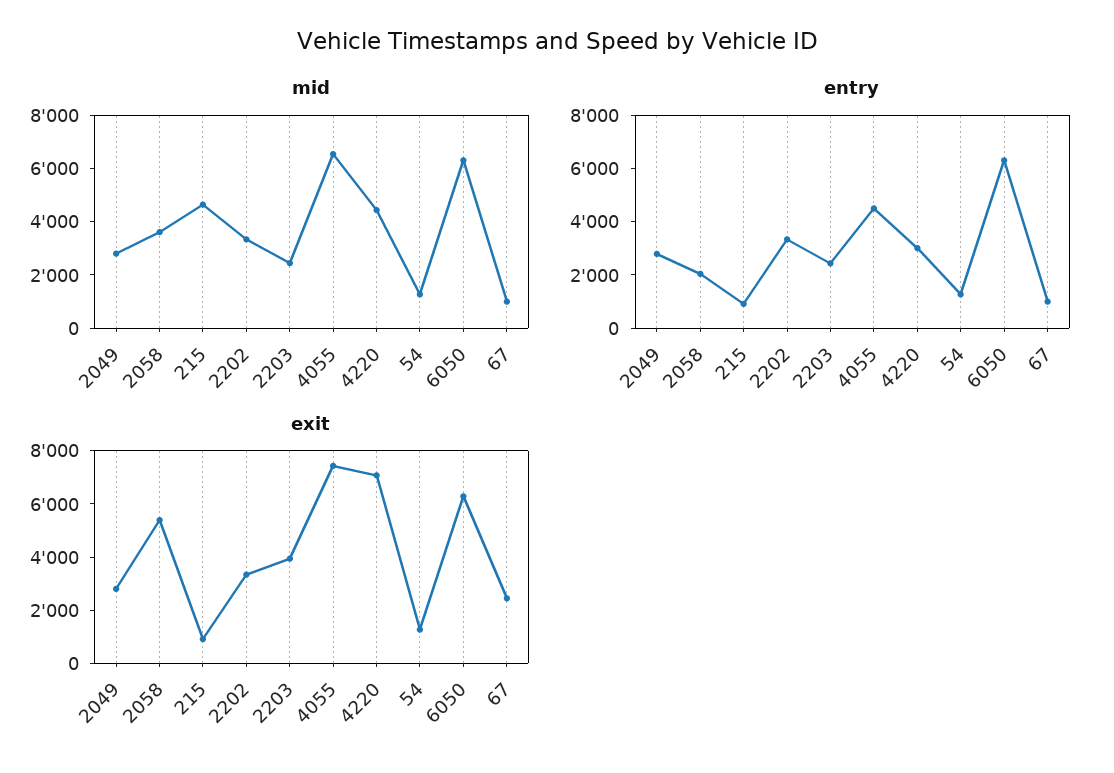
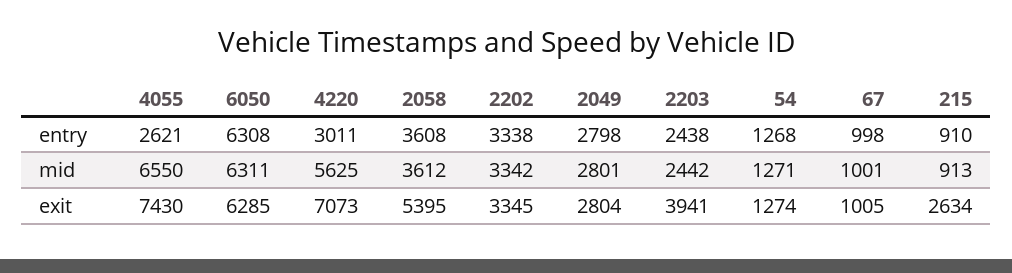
mid, 215: 4500 -> 913
mid, 4220: 4500 -> 5625
entry, 2058: 2000 -> 3608
entry, 4055: 4500 -> 2621
exit, 215: 1000 -> 2634
exit, 67: 2500 -> 1005

